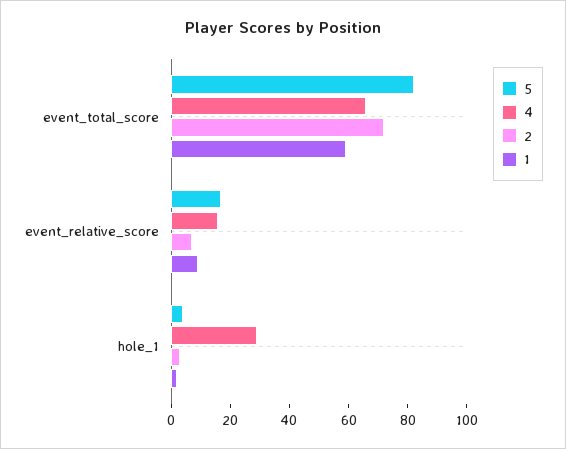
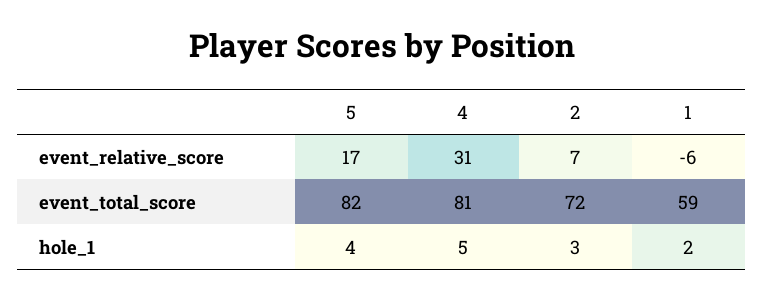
4, event_total_score: 65 -> 81
4, event_relative_score: 15 -> 31
1, event_relative_score: 10 -> -6
4, hole_1: 30 -> 5

